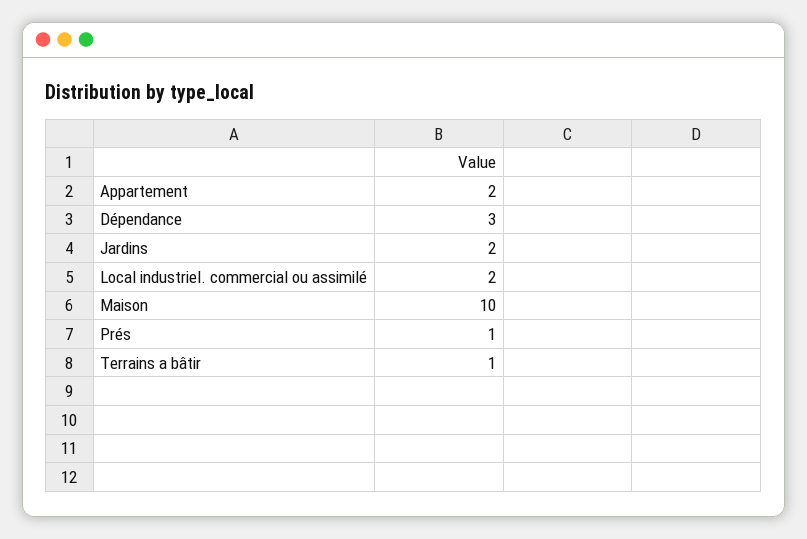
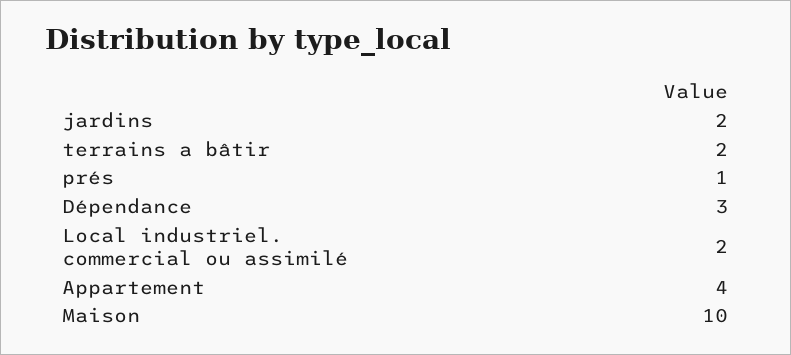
Appartement: 2 -> 4
Terrains a bâtir: 1 -> 2

